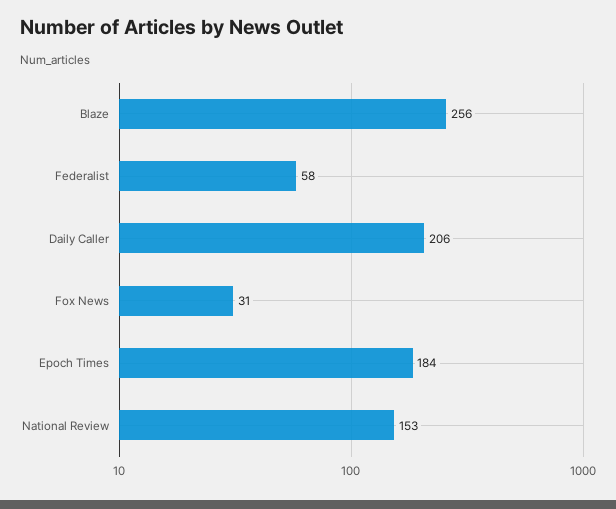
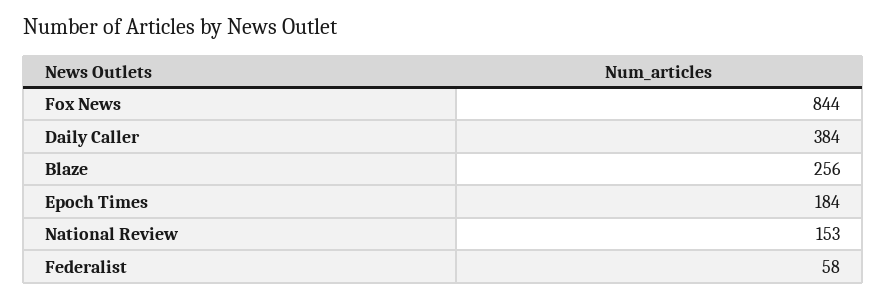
Daily Caller: 206 -> 384
Fox News: 31 -> 844

